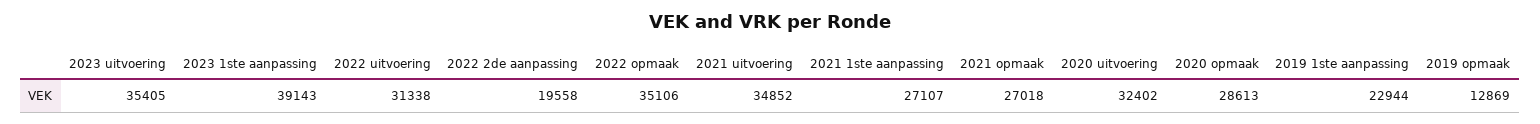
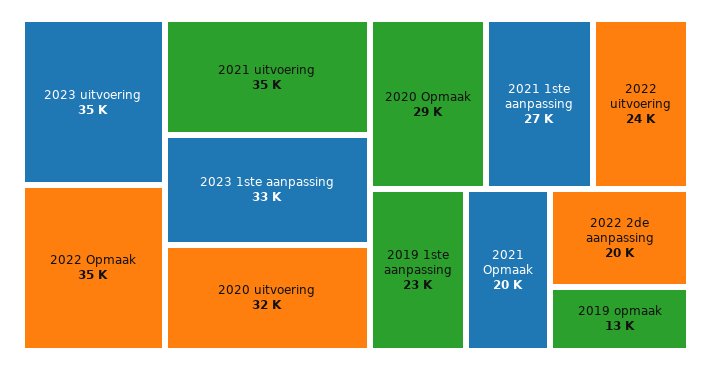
2023 1ste aanpassing: 39143 -> 33000
2022 uitvoering: 31338 -> 24000
2021 opmaak: 27018 -> 20000

